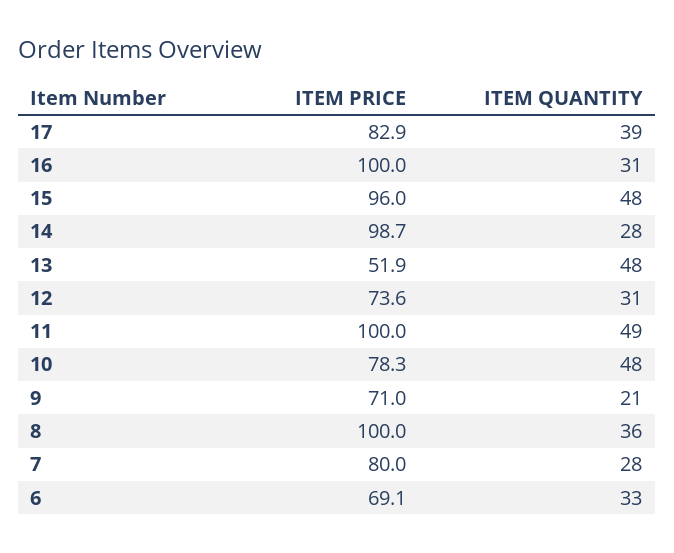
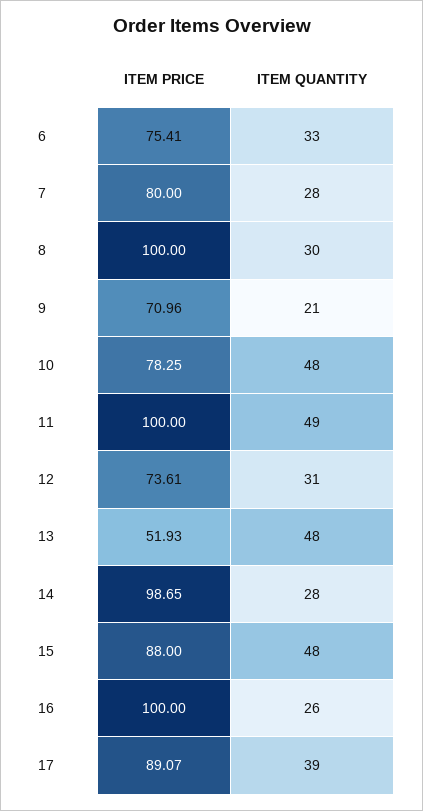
ITEM PRICE, 17: 82.9 -> 89.07
ITEM QUANTITY, 16: 31 -> 26
ITEM PRICE, 15: 96 -> 88
ITEM QUANTITY, 8: 36 -> 30
ITEM PRICE, 6: 69.1 -> 75.41

